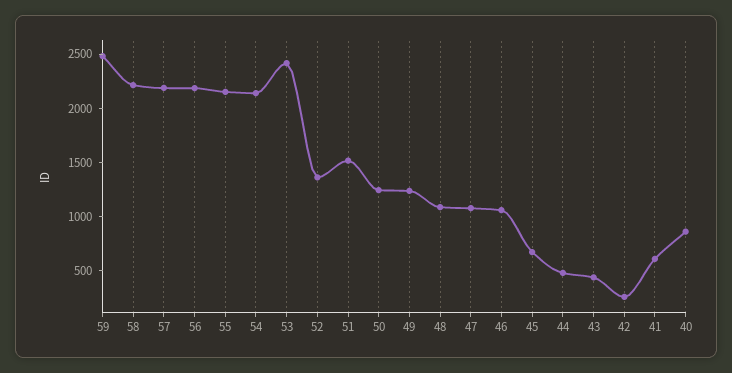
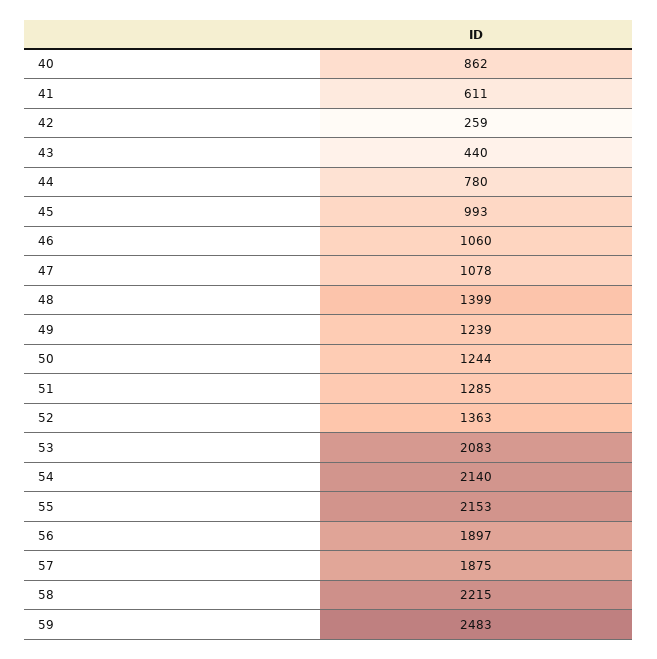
57: 2200 -> 1875
56: 2200 -> 1897
53: 2400 -> 2083
51: 1500 -> 1285
48: 1100 -> 1399
45: 700 -> 993
44: 500 -> 780

